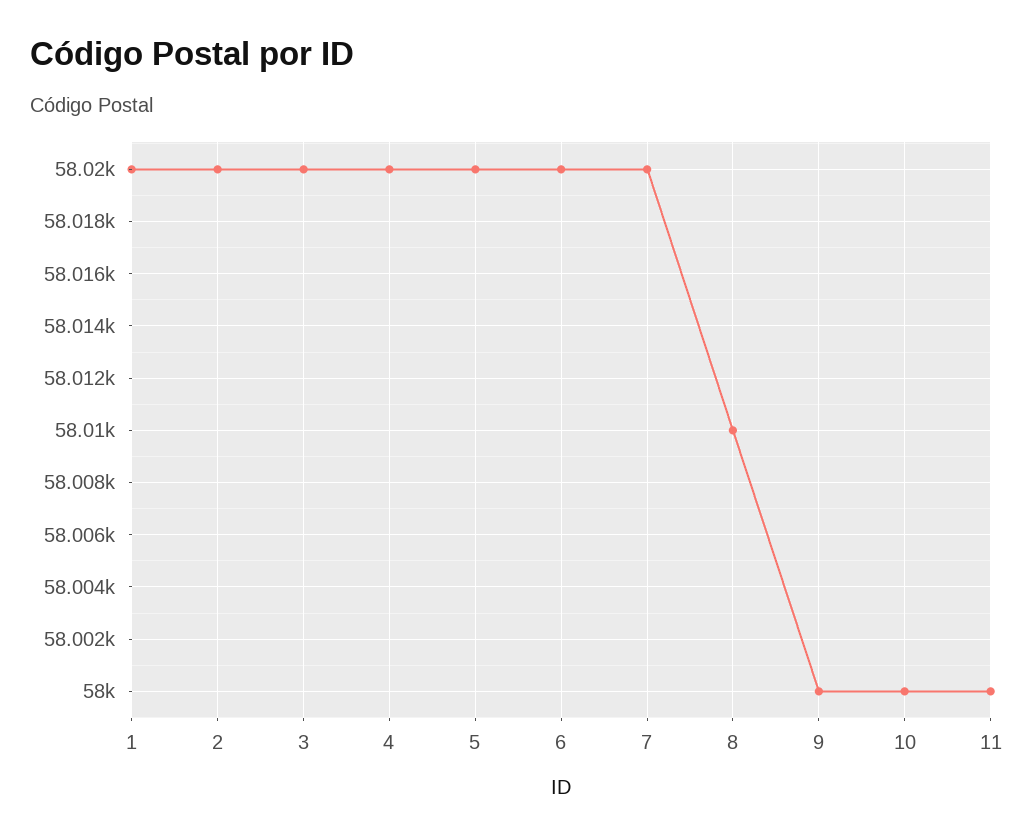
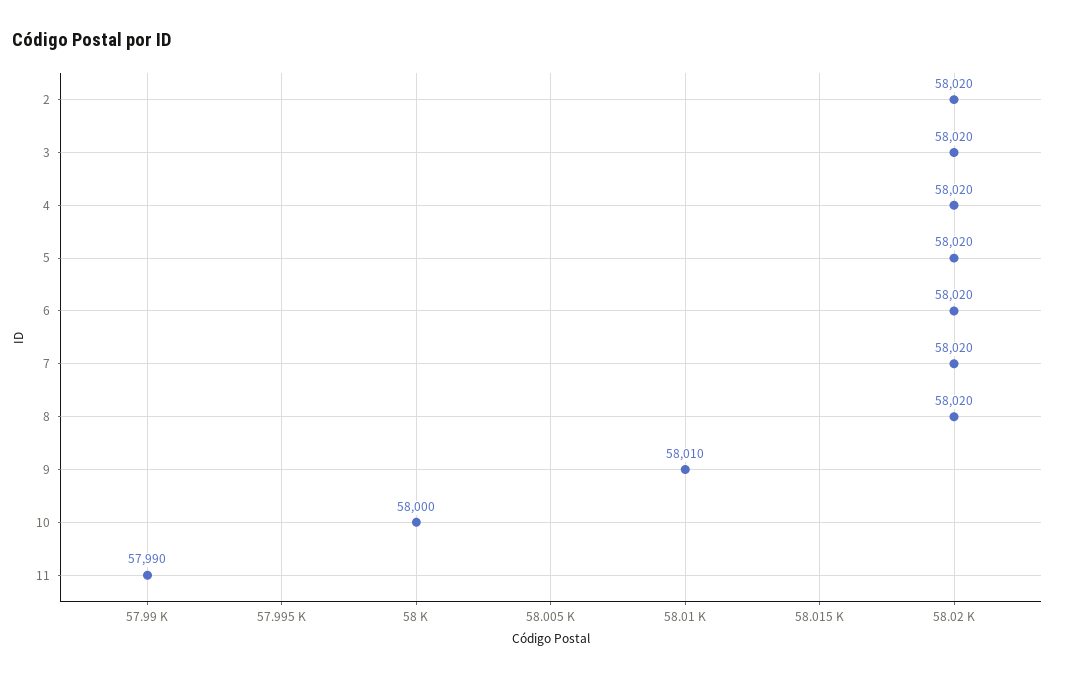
1: 58020 -> none
8: 58010 -> 58020
9: 58000 -> 58010
11: 58000 -> 57990

